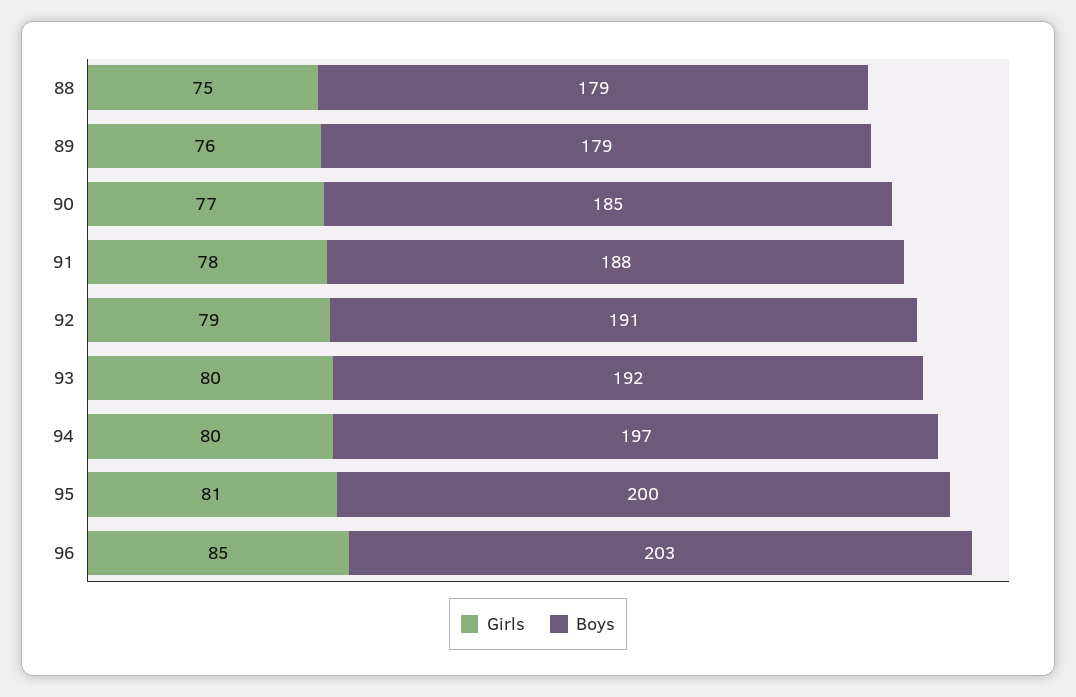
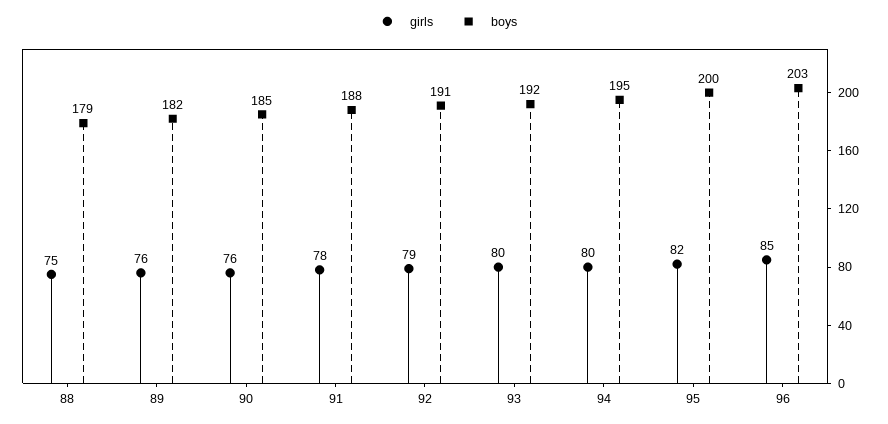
Boys, 89: 179 -> 182
Girls, 90: 77 -> 76
Boys, 94: 197 -> 195
Girls, 95: 81 -> 82

